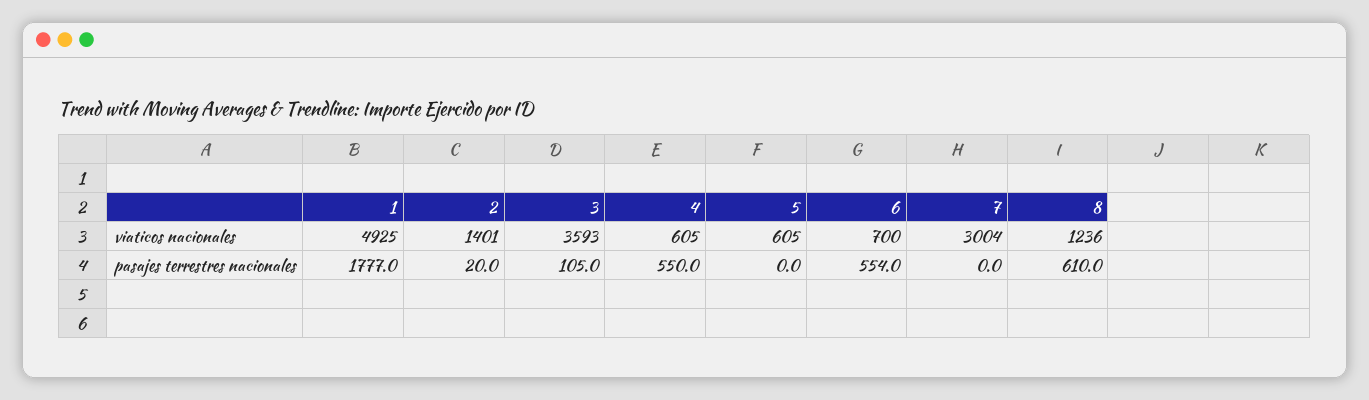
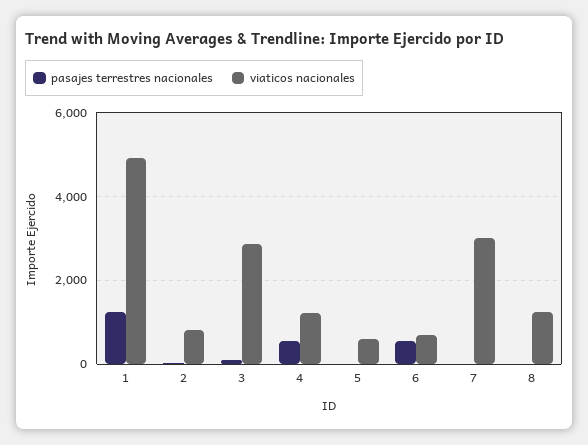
viaticos nacionales, 2: 1401 -> 800
viaticos nacionales, 3: 3593 -> 2800
viaticos nacionales, 4: 605 -> 1200
pasajes terrestres nacionales, 1: 1777 -> 1200
pasajes terrestres nacionales, 8: 610 -> 0

